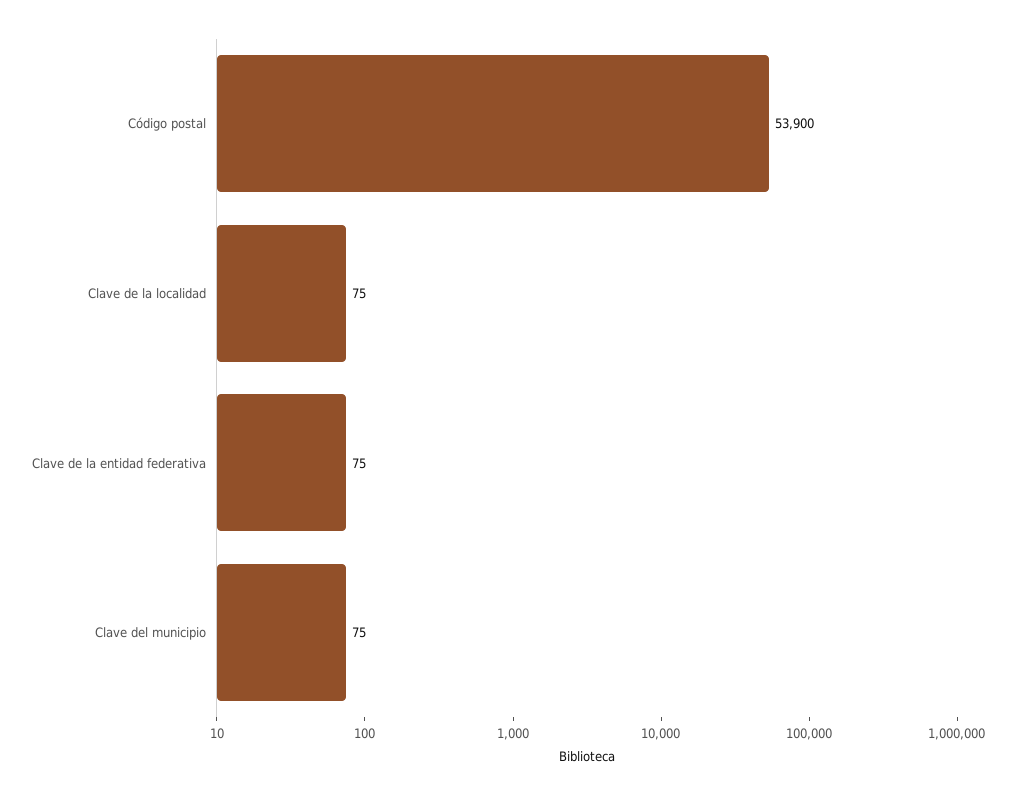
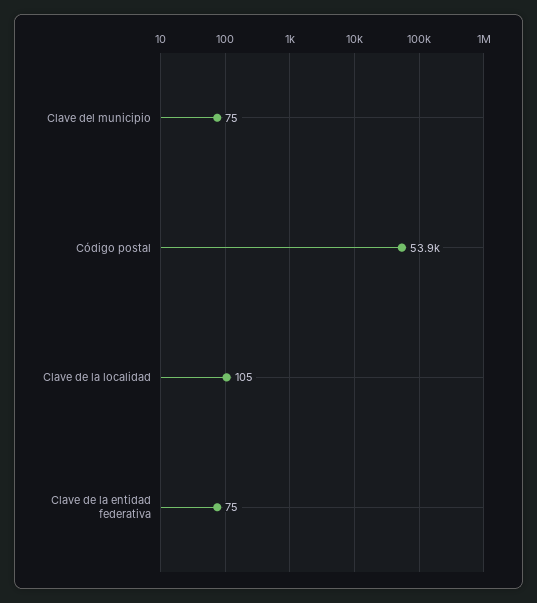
Clave de la localidad: 75 -> 105

